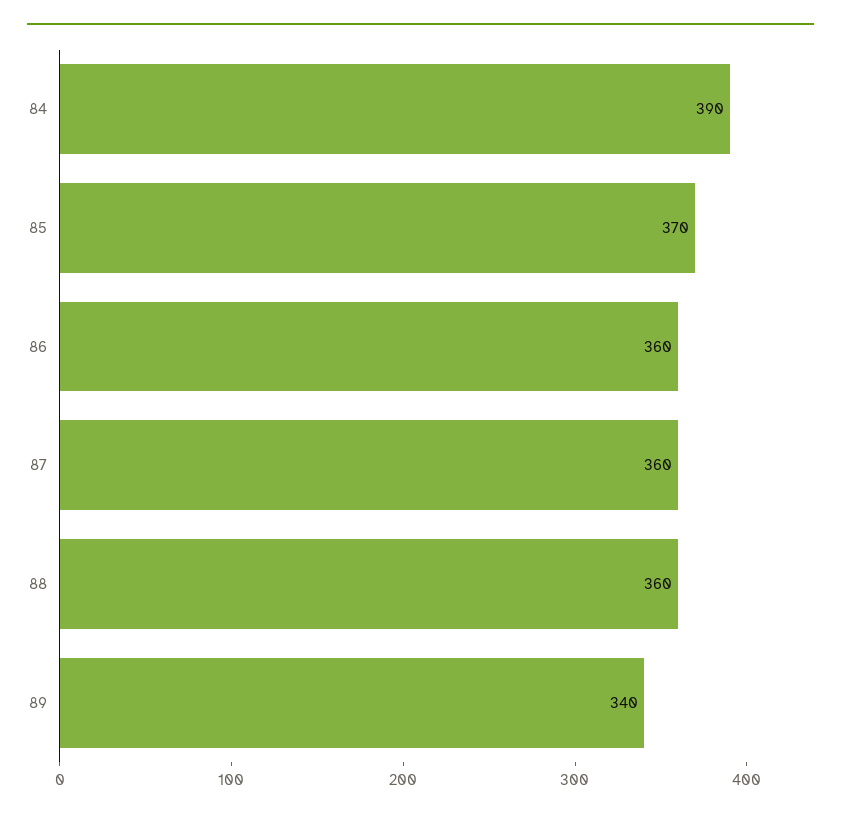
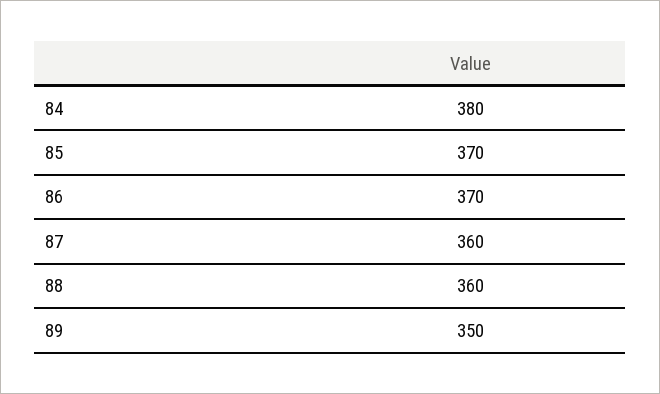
84: 390 -> 380
86: 360 -> 370
89: 340 -> 350

